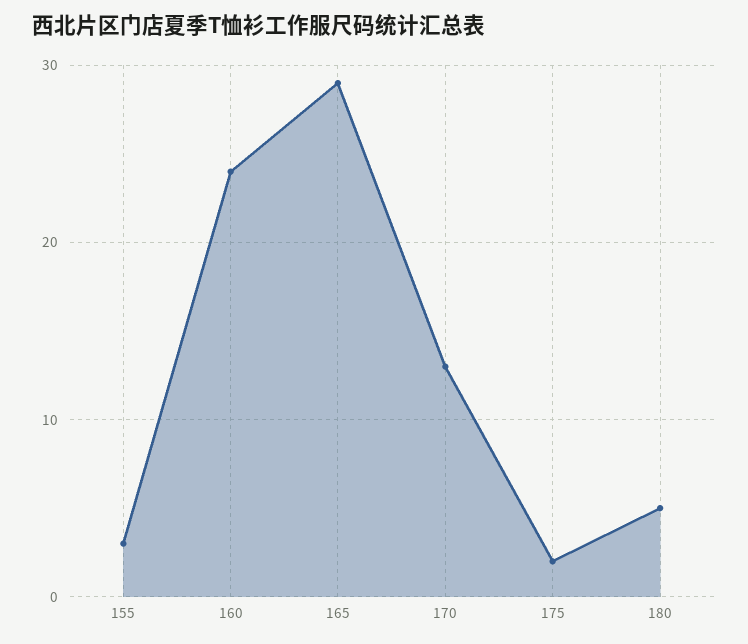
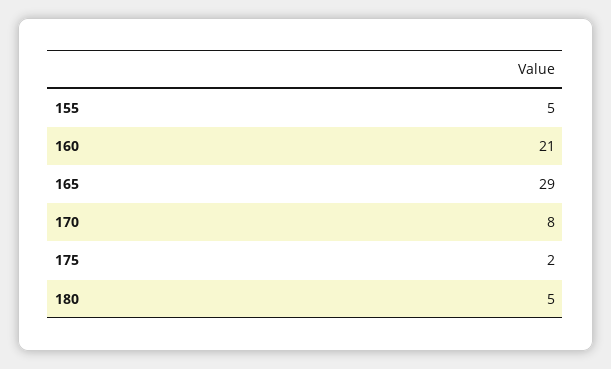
155: 3 -> 5
160: 24 -> 21
170: 13 -> 8

